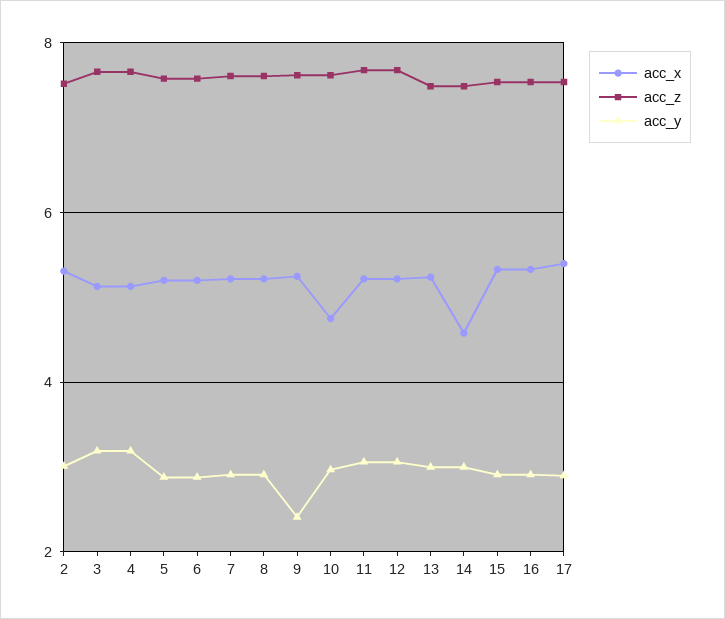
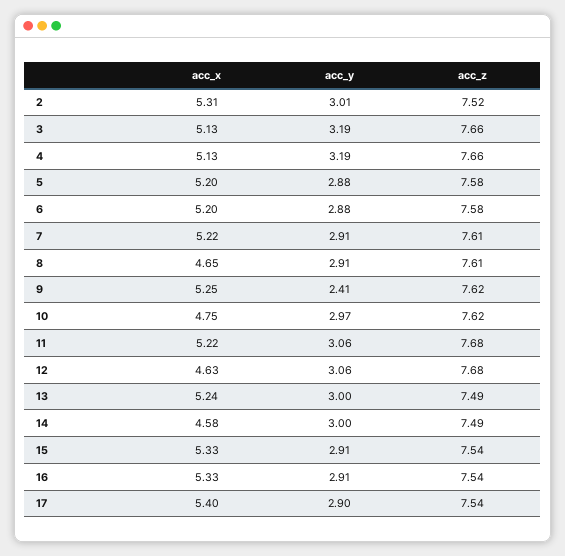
acc_x, 8: 5.2 -> 4.65
acc_x, 12: 5.2 -> 4.63

